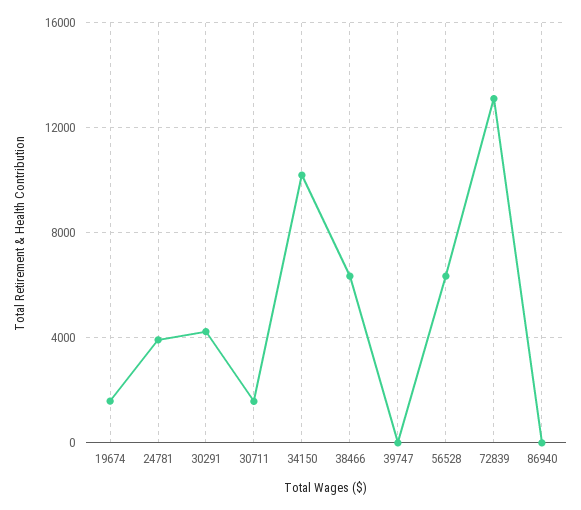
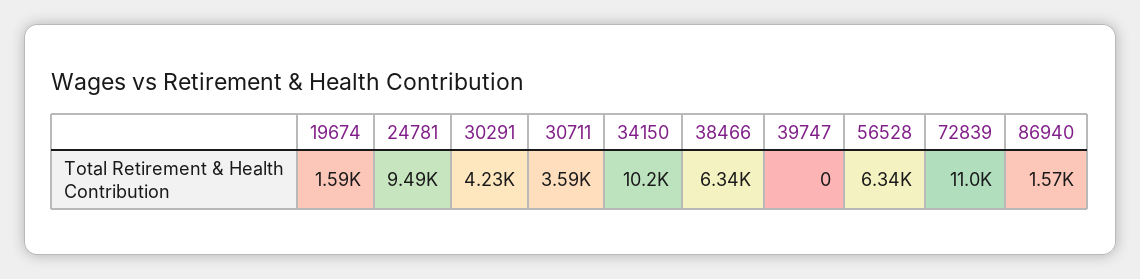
24781: 4000 -> 9490
30711: 1500 -> 3590
72839: 13000 -> 11000
86940: 0 -> 1570

